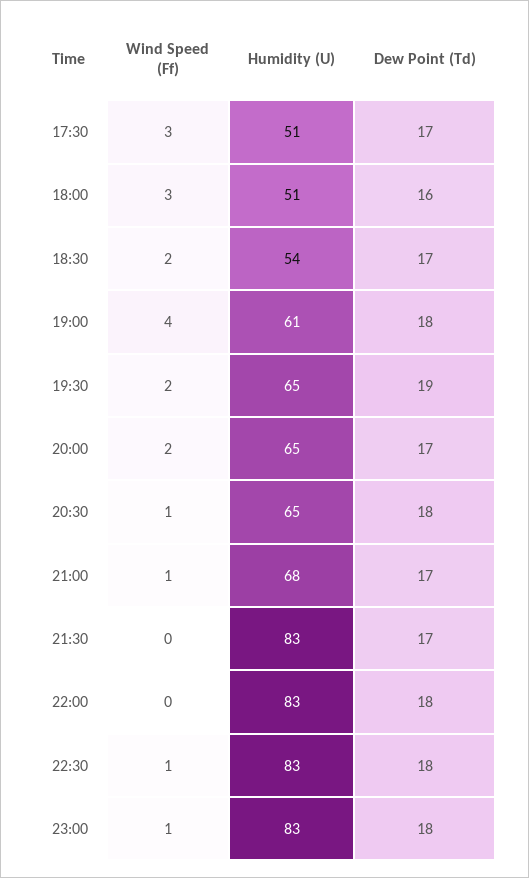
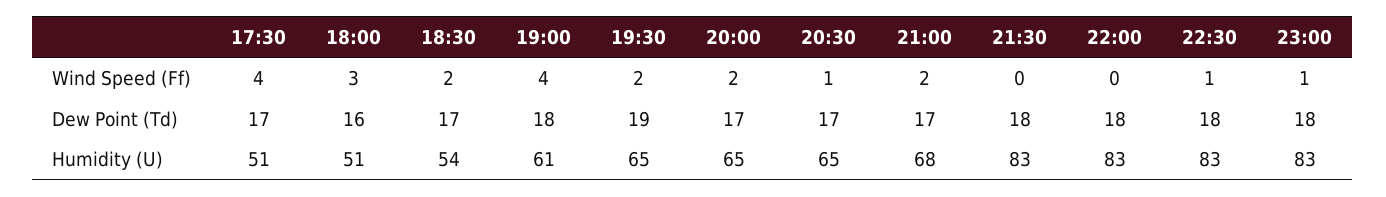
Wind Speed (Ff), 17:30: 3 -> 4
Dew Point (Td), 20:30: 18 -> 17
Wind Speed (Ff), 21:00: 1 -> 2
Dew Point (Td), 21:30: 17 -> 18

